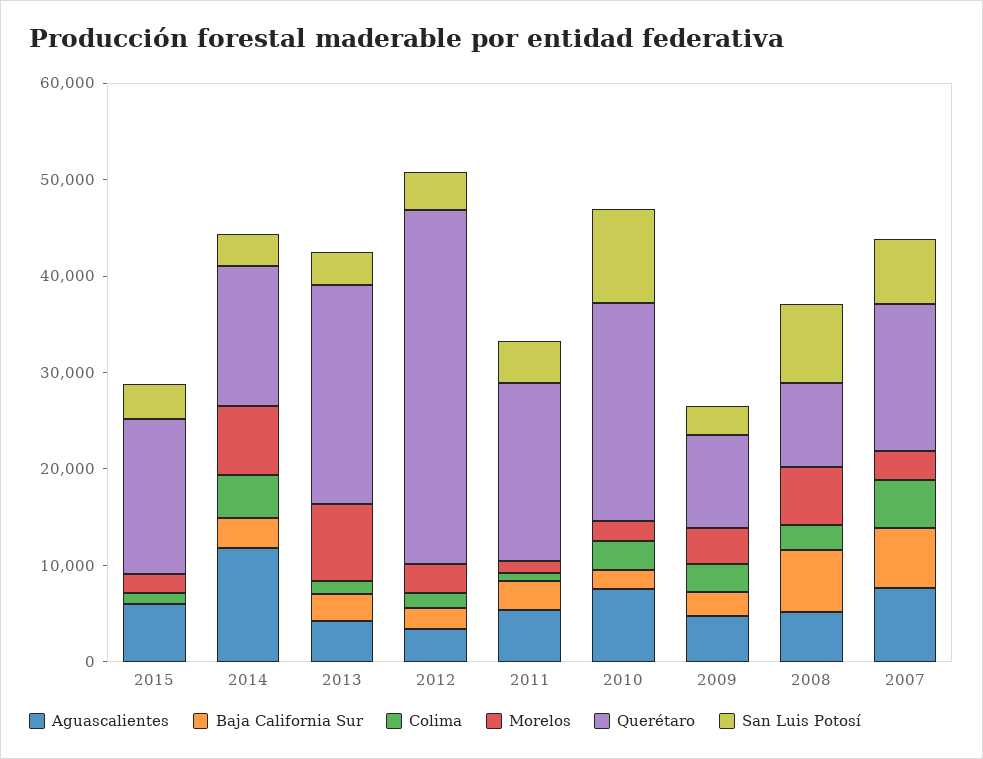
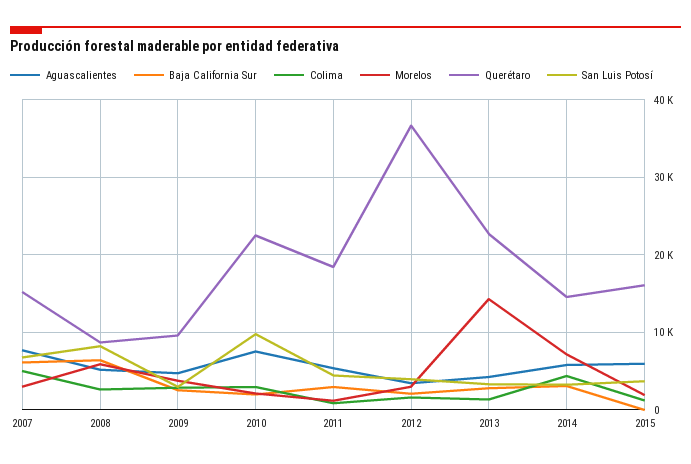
Aguascalientes, 2014: 12000 -> 6000
Morelos, 2013: 8000 -> 14000

